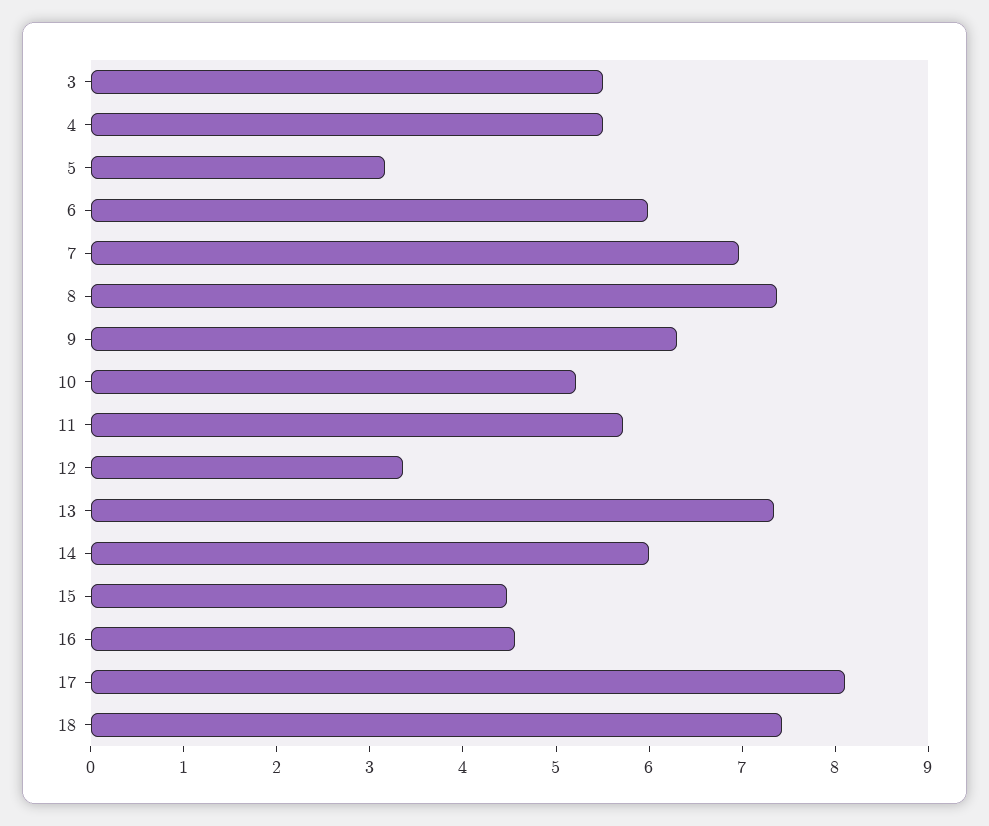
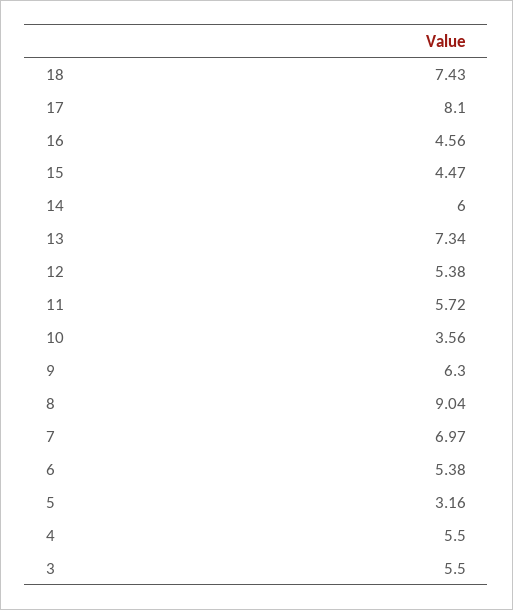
6: 6 -> 5.38
8: 7.4 -> 9.04
10: 5.2 -> 3.56
12: 3.4 -> 5.38

